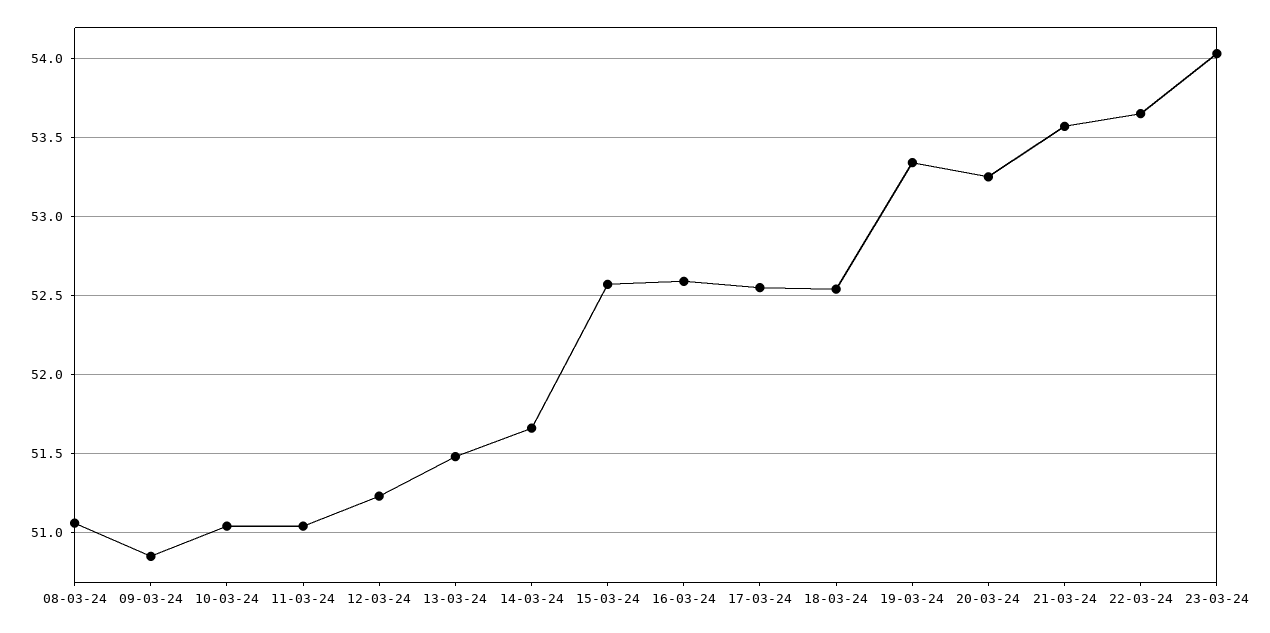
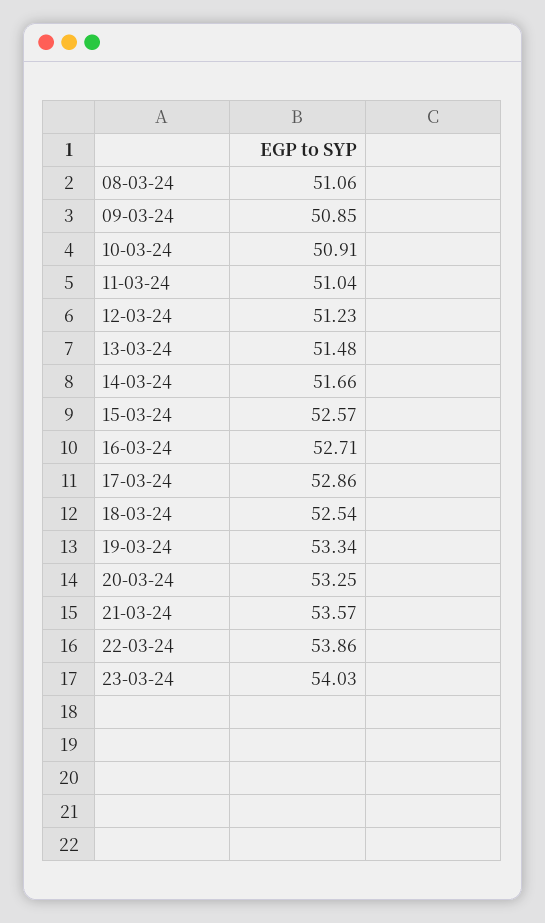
10-03-24: 51.05 -> 50.91
16-03-24: 52.6 -> 52.71
17-03-24: 52.55 -> 52.86
22-03-24: 53.65 -> 53.86

